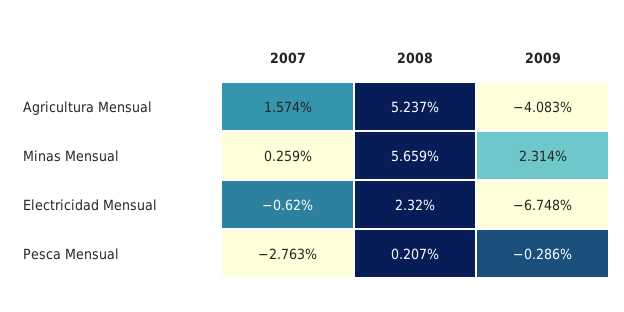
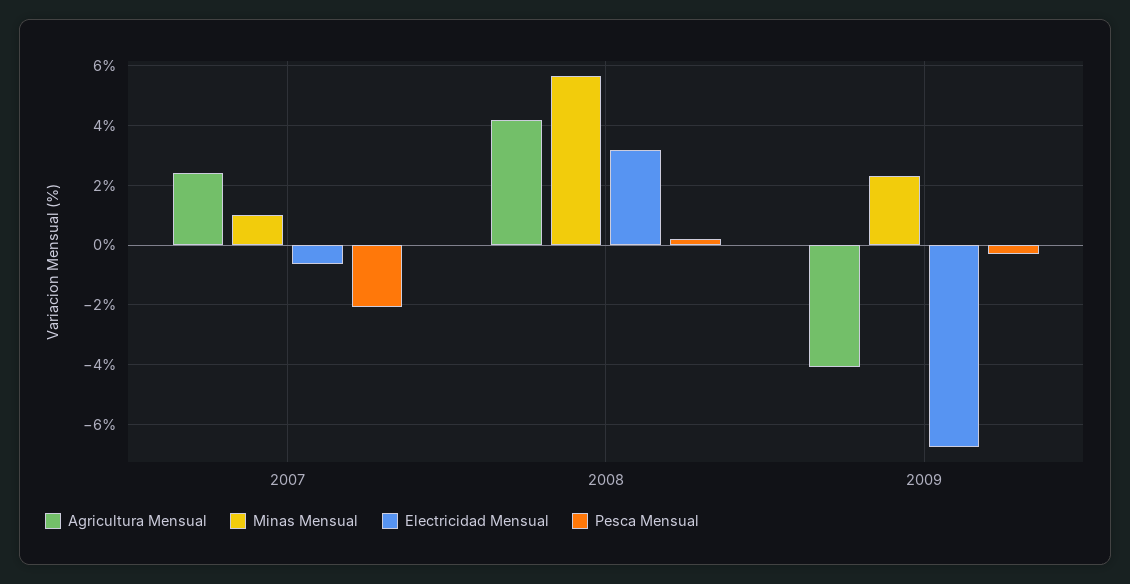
Agricultura Mensual, 2007: 1.574 -> 2.5
Agricultura Mensual, 2008: 5.237 -> 4.25
Minas Mensual, 2007: 0.259 -> 1
Electricidad Mensual, 2008: 2.32 -> 3.25
Pesca Mensual, 2007: -2.763 -> -2

